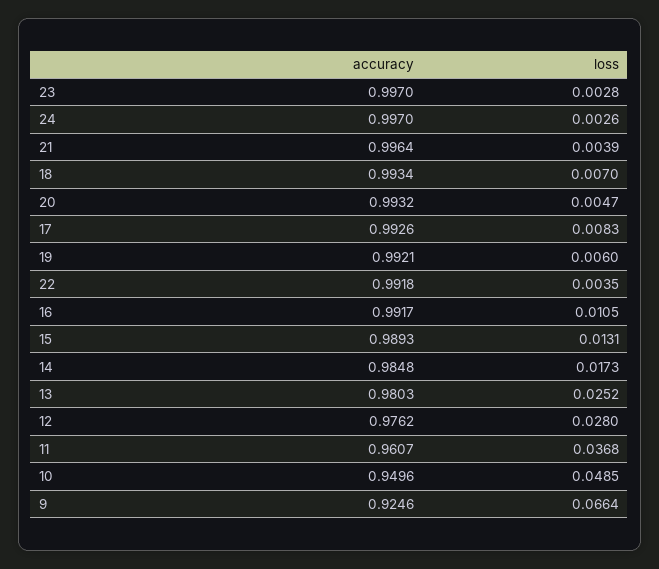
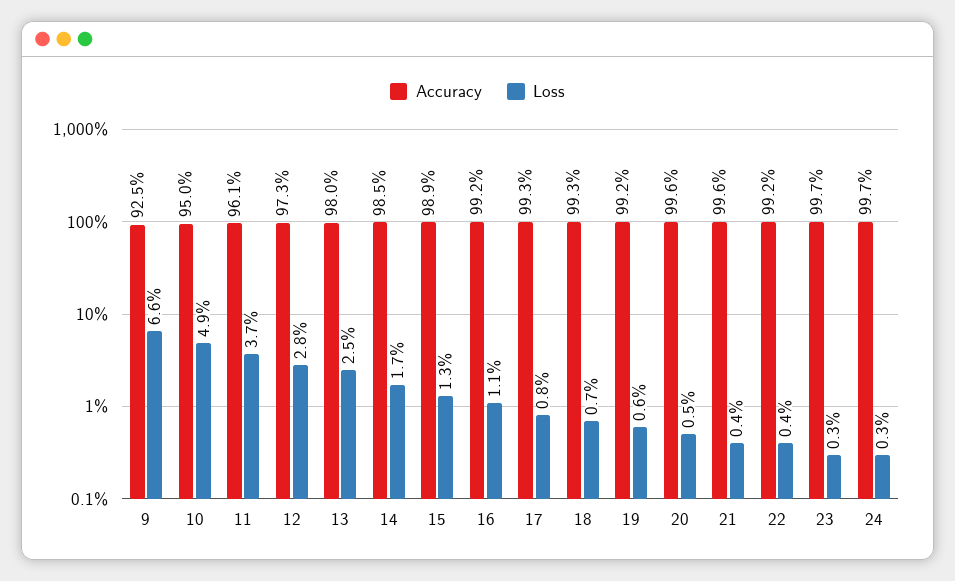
accuracy, 20: 0.9932 -> 0.996
accuracy, 12: 0.9762 -> 0.973

